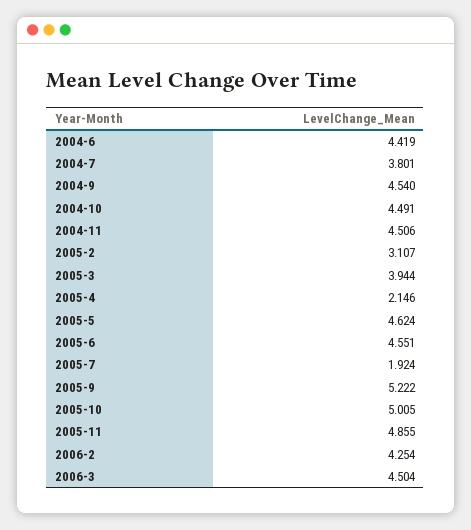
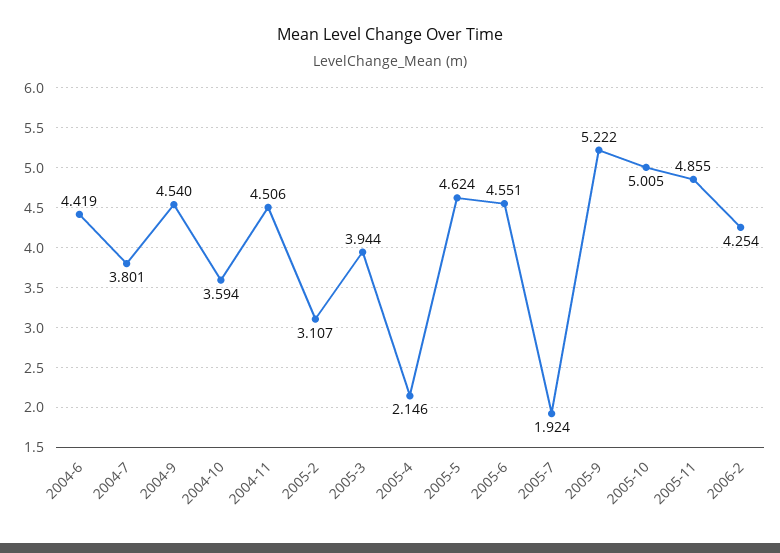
2004-10: 4.491 -> 3.594
2006-3: 4.504 -> none

